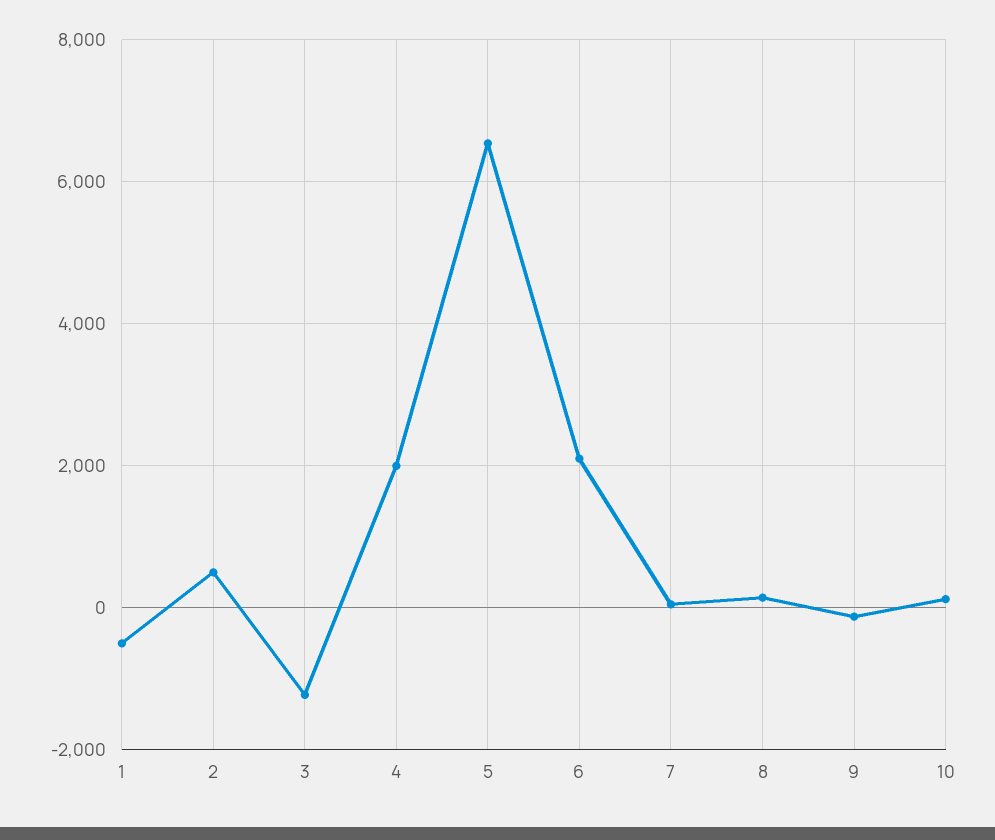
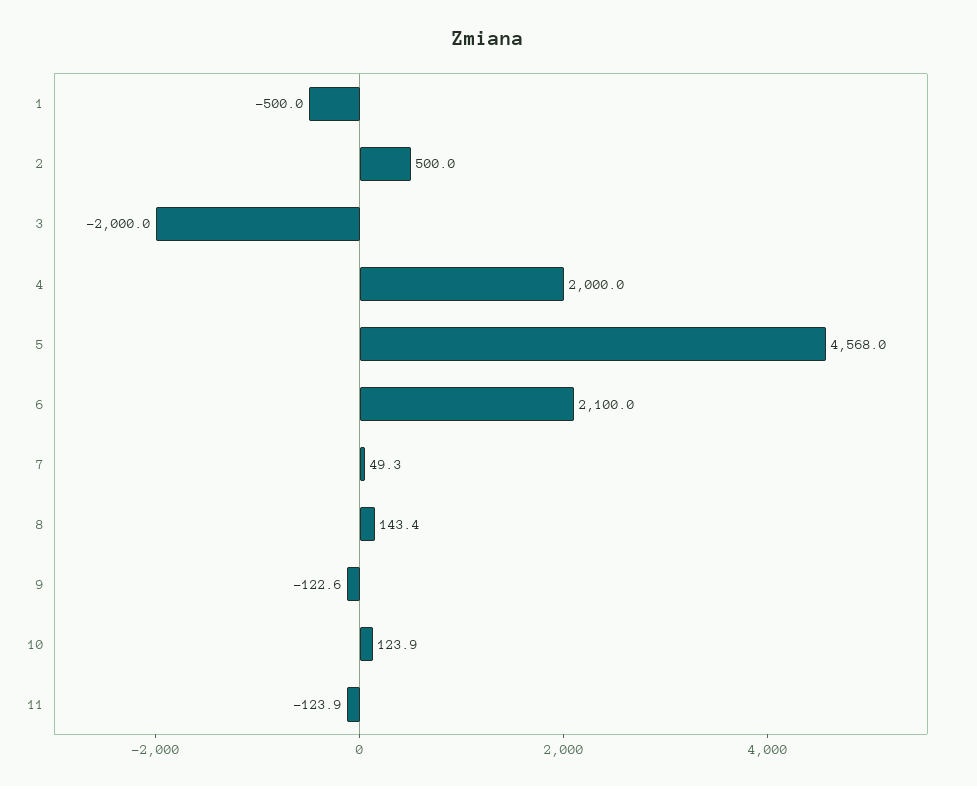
3: -1200 -> -2000
5: 6600 -> 4568
11: none -> -123.9

